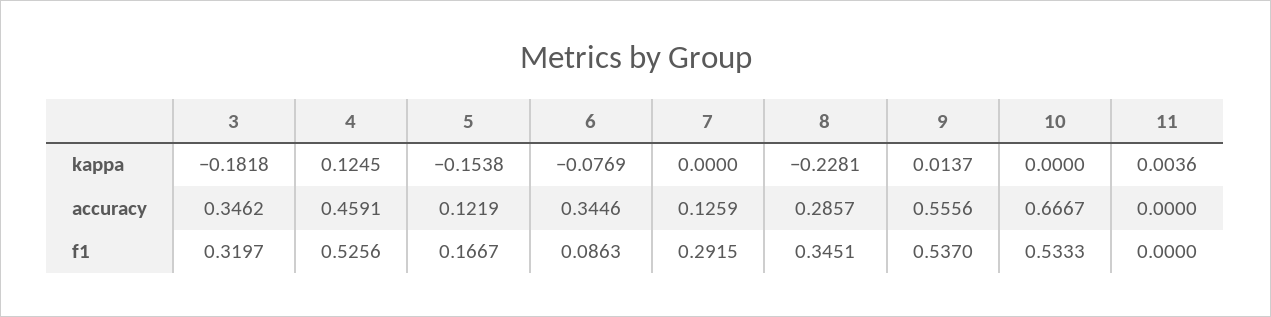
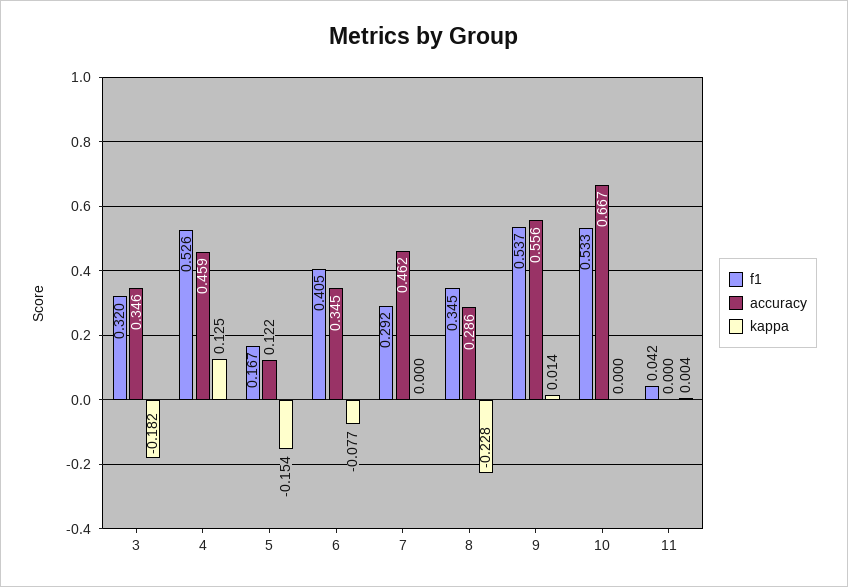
accuracy, 7: 0.1259 -> 0.462
f1, 6: 0.0863 -> 0.405
f1, 11: 0 -> 0.042

